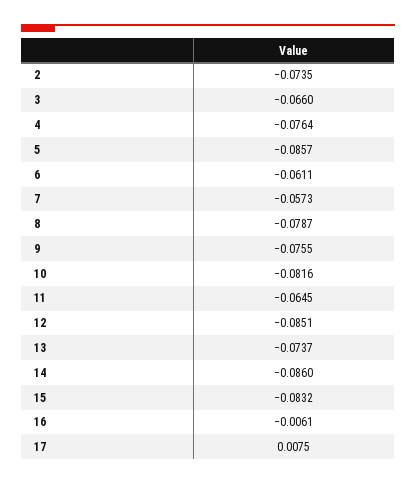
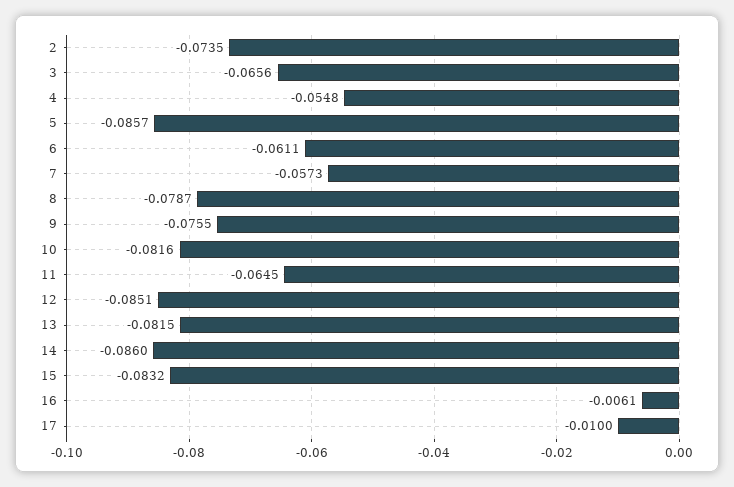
3: -0.066 -> -0.0656
4: -0.0764 -> -0.0548
13: -0.0737 -> -0.0815
17: 0.0075 -> -0.01

